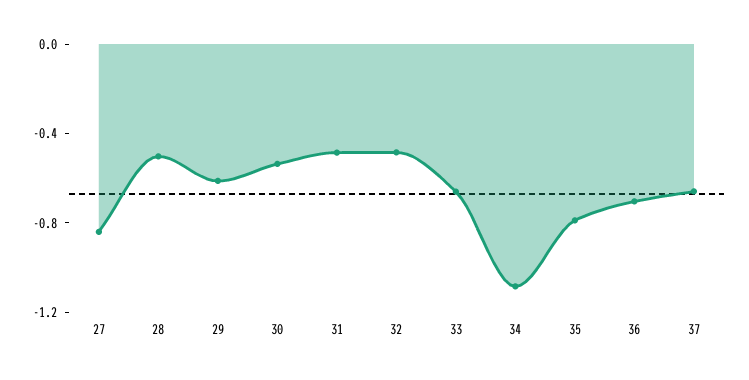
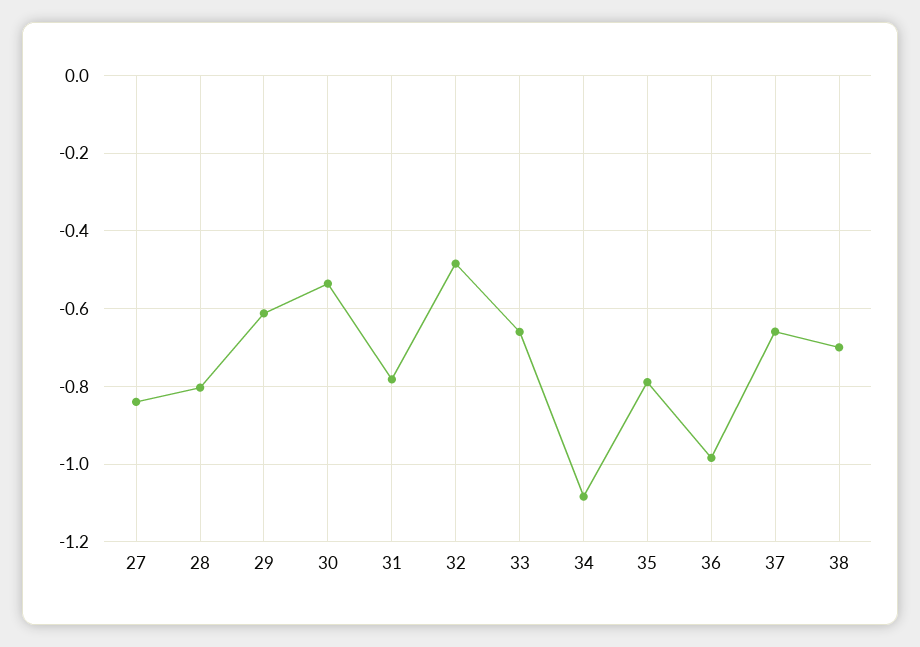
28: -0.5 -> -0.8
31: -0.5 -> -0.78
36: -0.7 -> -0.98
38: none -> -0.7

